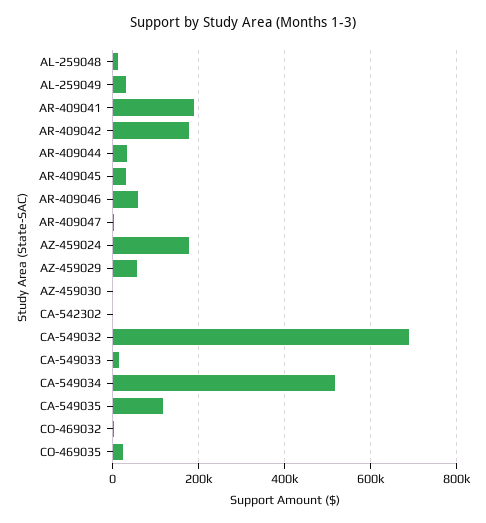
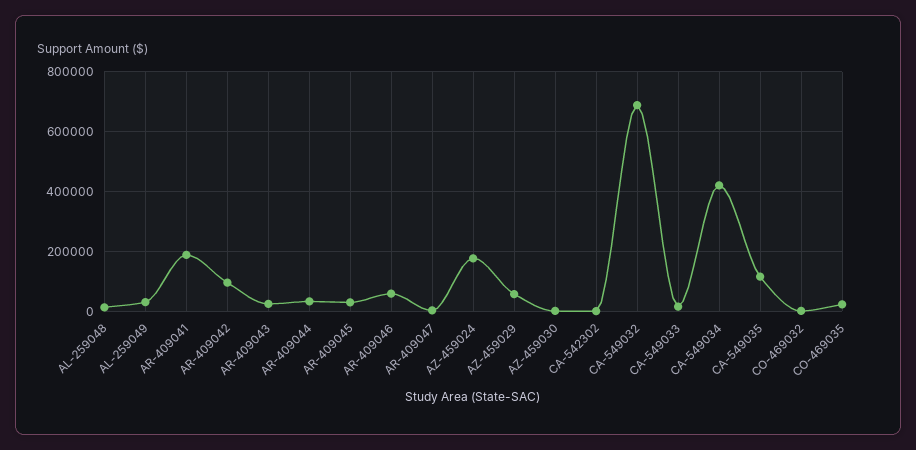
AR-409042: 180000 -> 100000
CA-549034: 520000 -> 425000
AR-409043: none -> 25000

